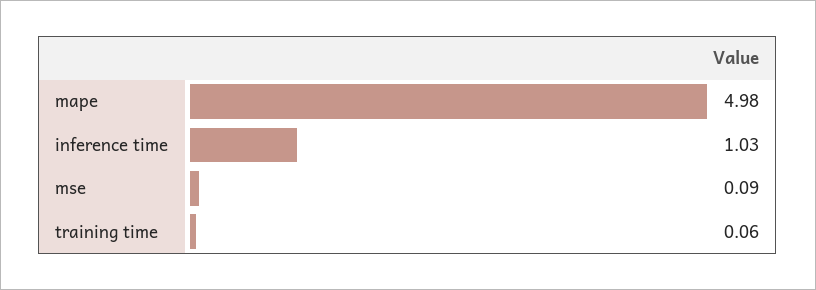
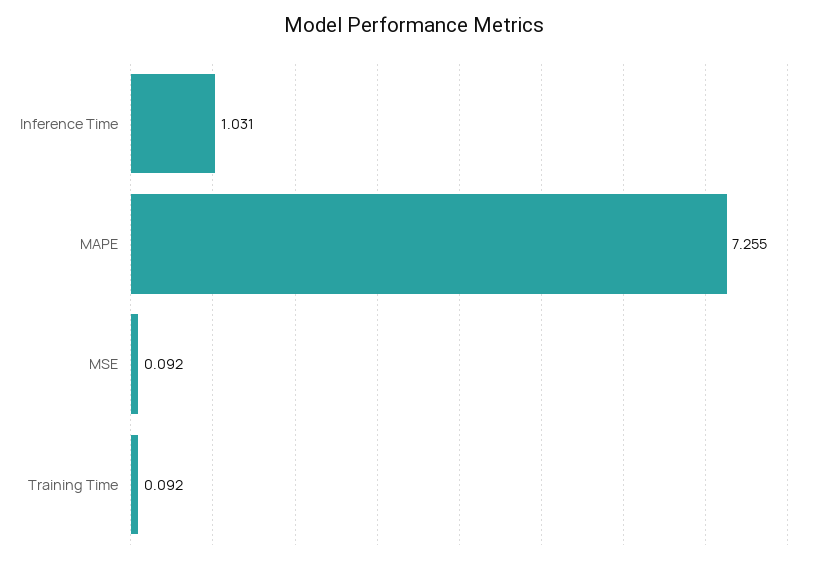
mape: 4.98 -> 7.255
training time: 0.06 -> 0.092

